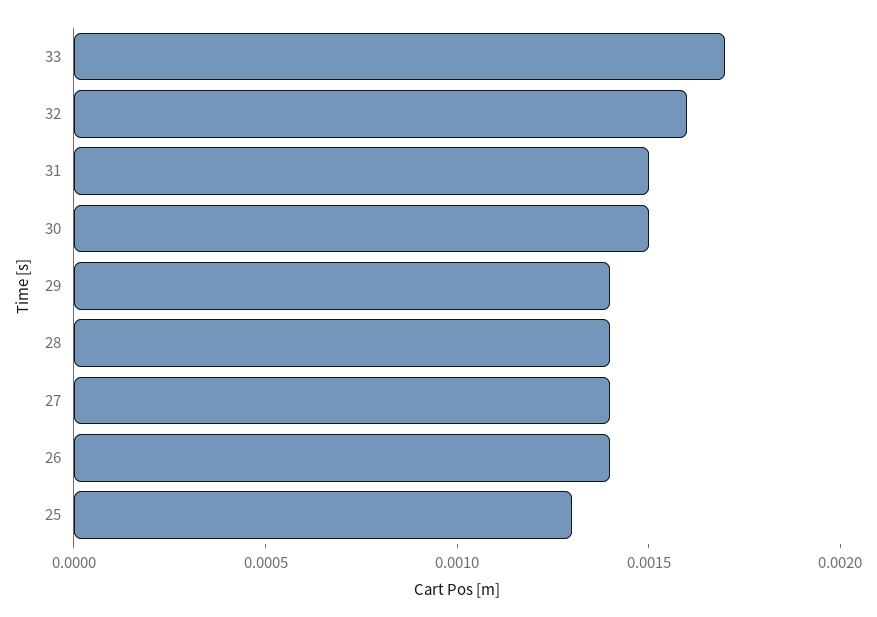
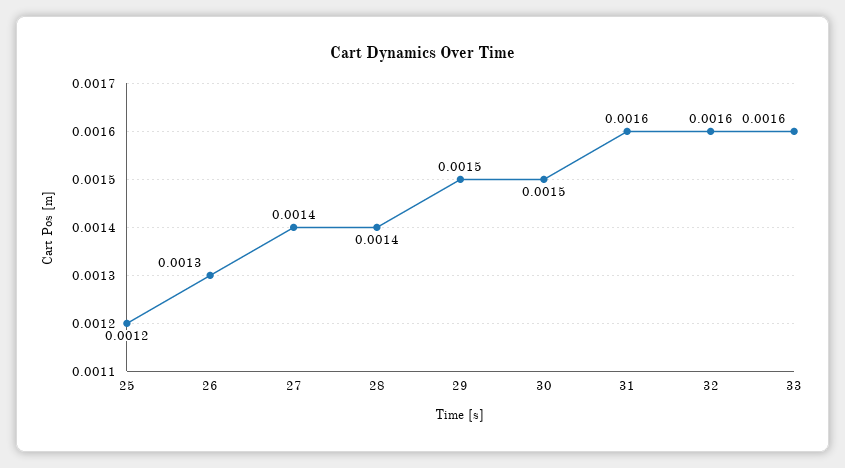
33: 0.0017 -> 0.0016
31: 0.0015 -> 0.0016
29: 0.0014 -> 0.0015
26: 0.0014 -> 0.0013
25: 0.0013 -> 0.0012

